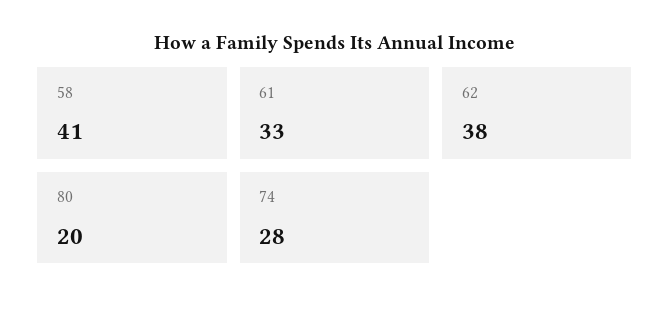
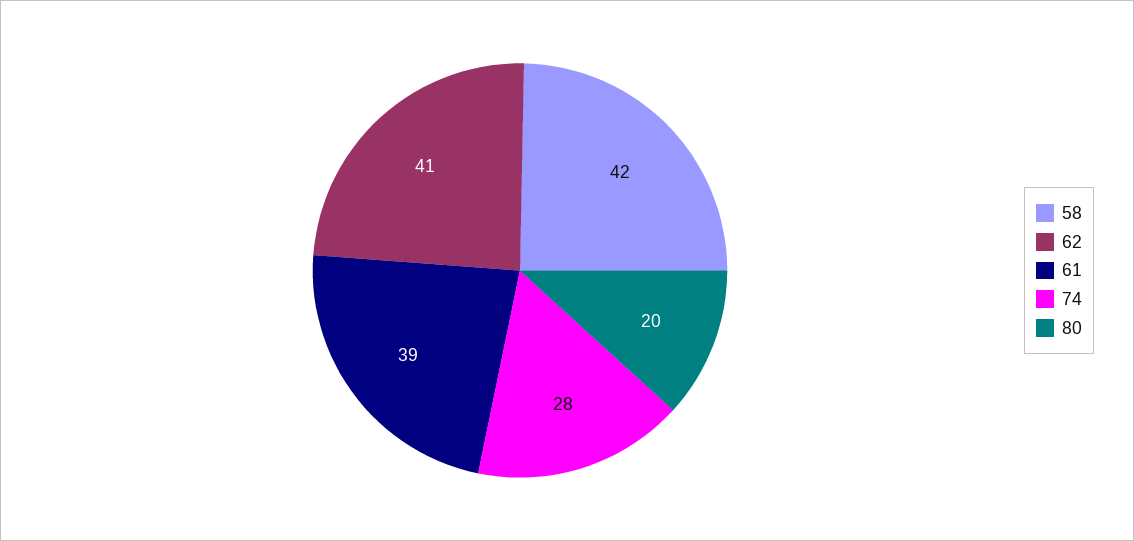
58: 41 -> 42
61: 33 -> 39
62: 38 -> 41

